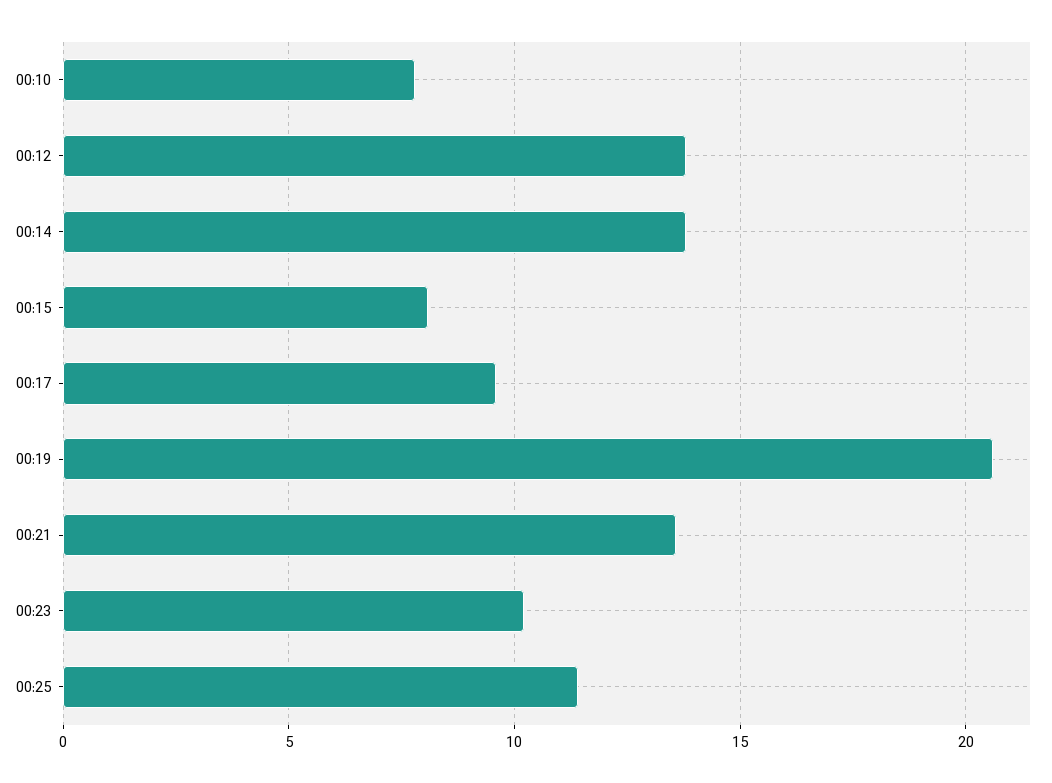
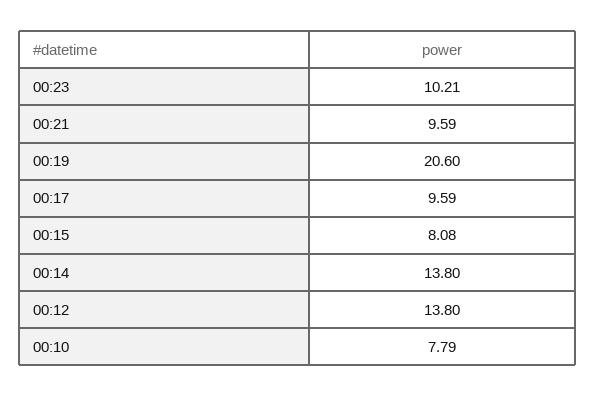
00:21: 13.5 -> 9.59
00:25: 11.5 -> none

